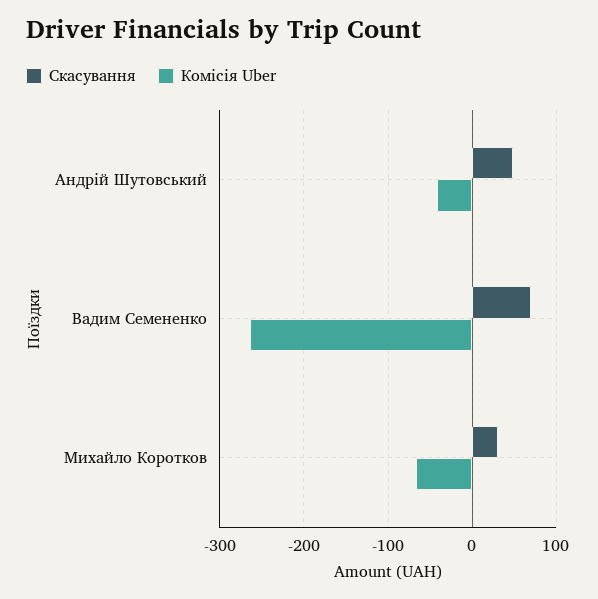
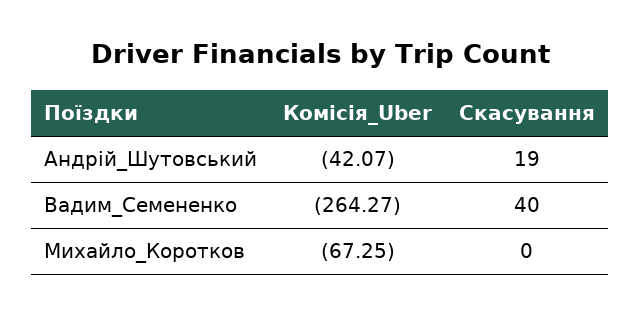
Скасування, Андрій Шутовський: 50 -> 19
Скасування, Вадим Семененко: 70 -> 40
Скасування, Михайло Коротков: 30 -> 0

